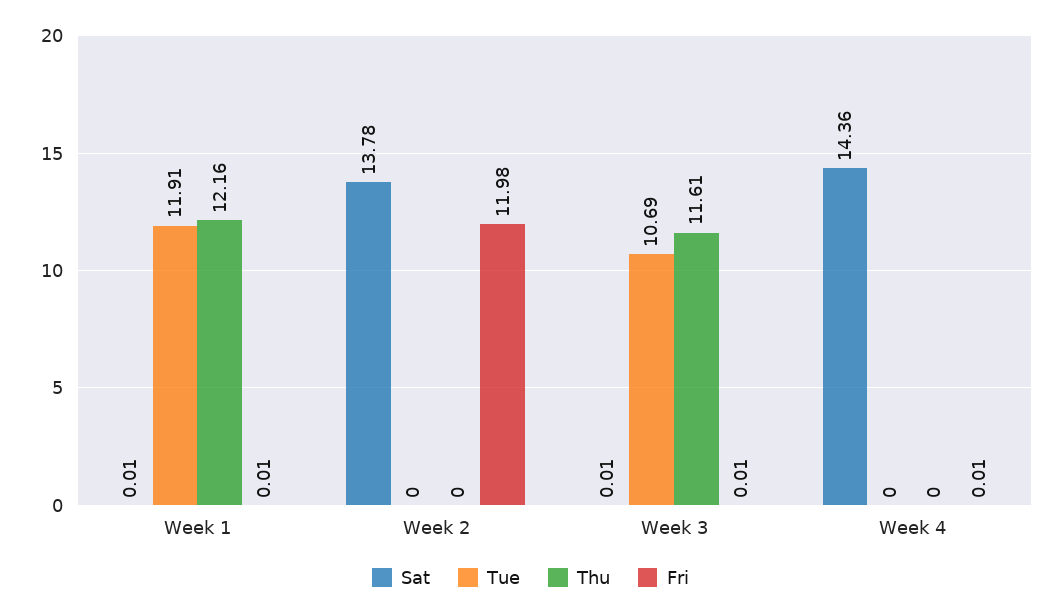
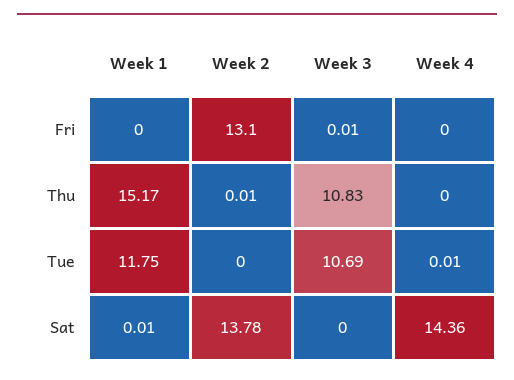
Tue, Week 1: 11.91 -> 11.75
Thu, Week 1: 12.16 -> 15.17
Fri, Week 1: 0.01 -> 0
Thu, Week 2: 0 -> 0.01
Fri, Week 2: 11.98 -> 13.1
Sat, Week 3: 0.01 -> 0
Thu, Week 3: 11.61 -> 10.83
Tue, Week 4: 0 -> 0.01
Fri, Week 4: 0.01 -> 0

